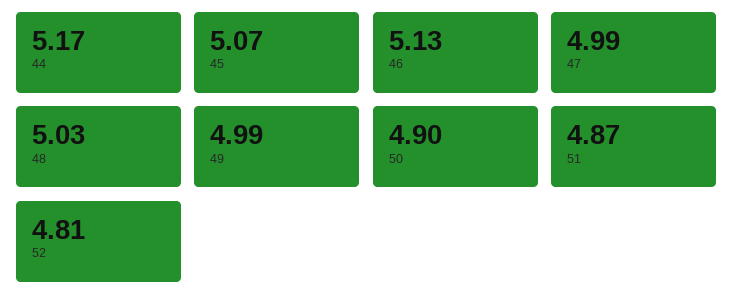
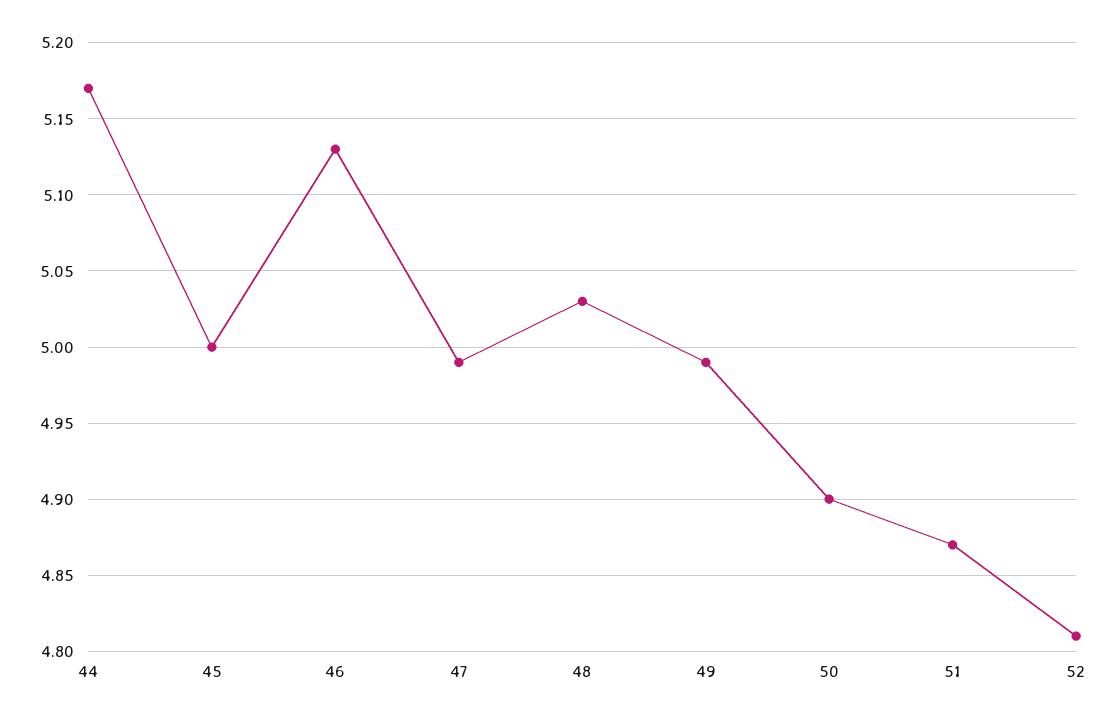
45: 5.07 -> 5

